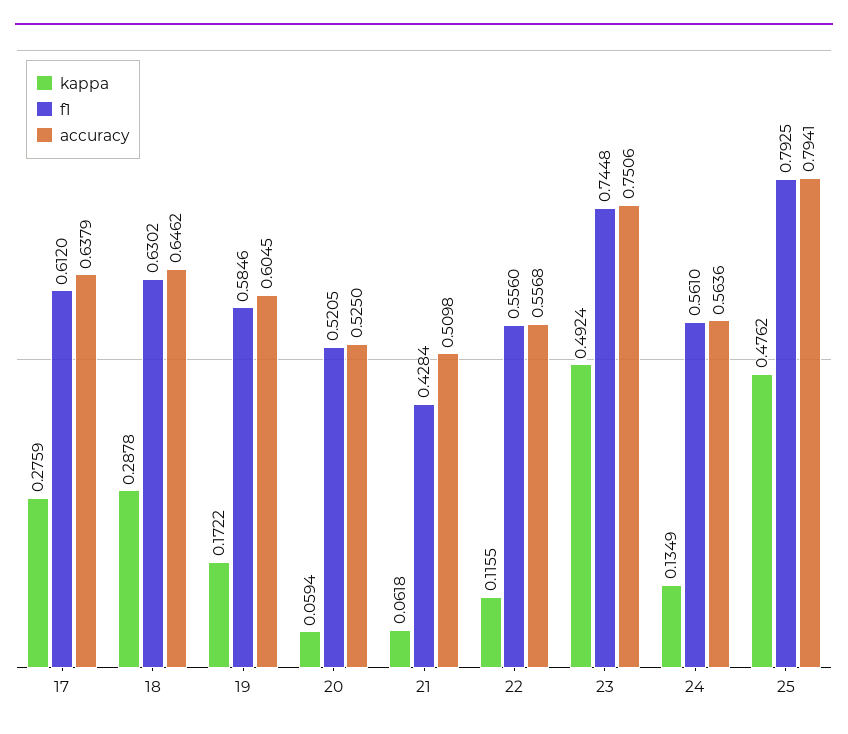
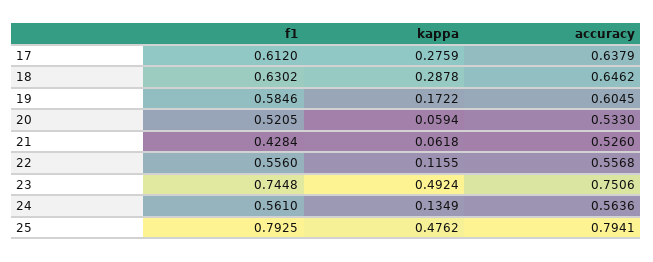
accuracy, 20: 0.525 -> 0.533
accuracy, 21: 0.5098 -> 0.526

